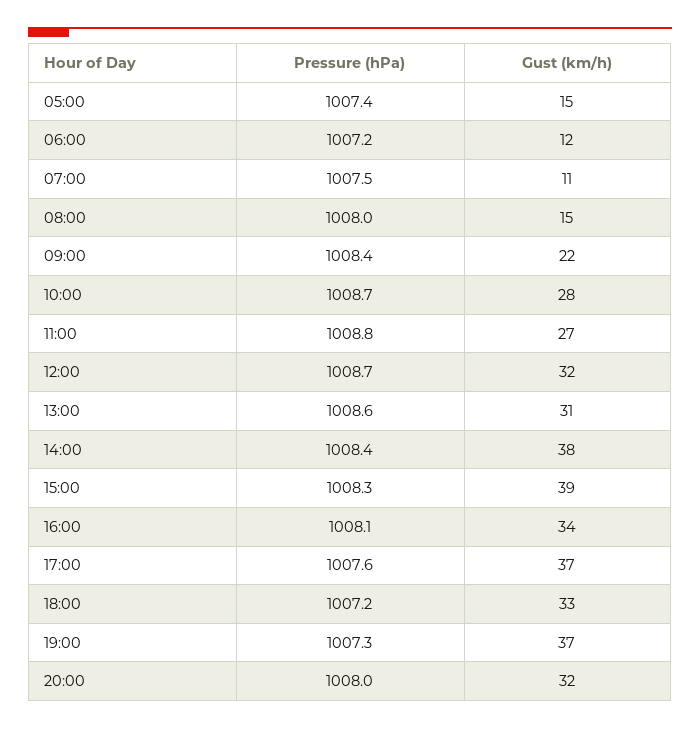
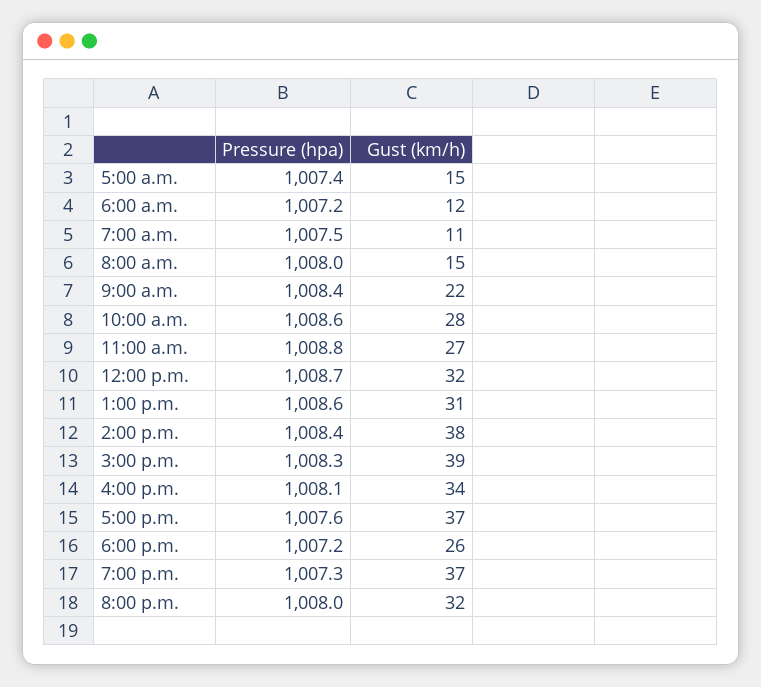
Pressure (hPa), 10:00: 1008.7 -> 1008.6
Gust (km/h), 18:00: 33 -> 26

